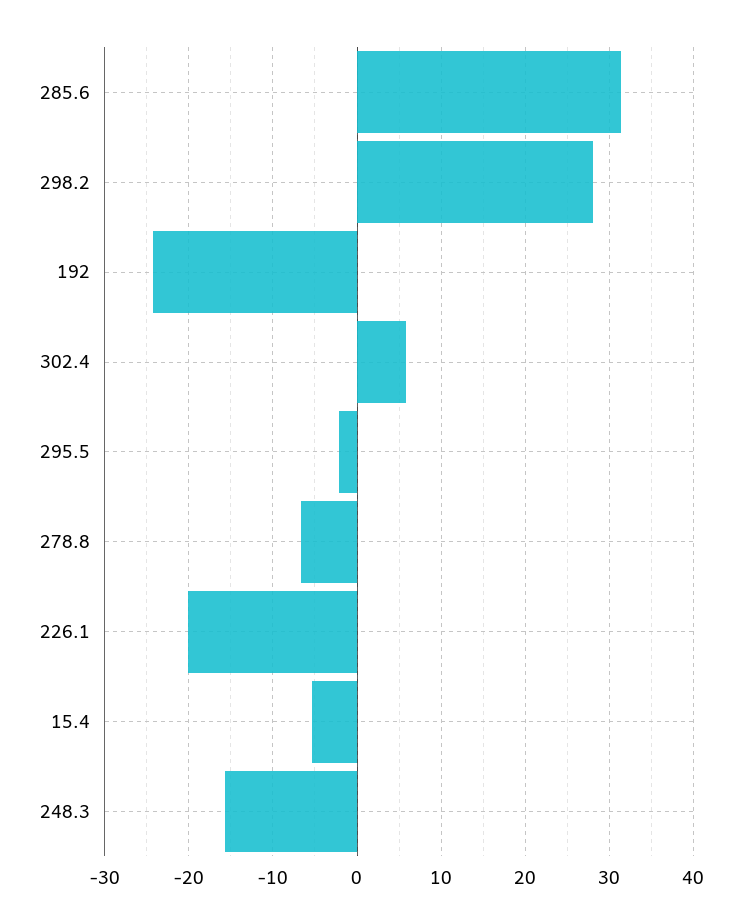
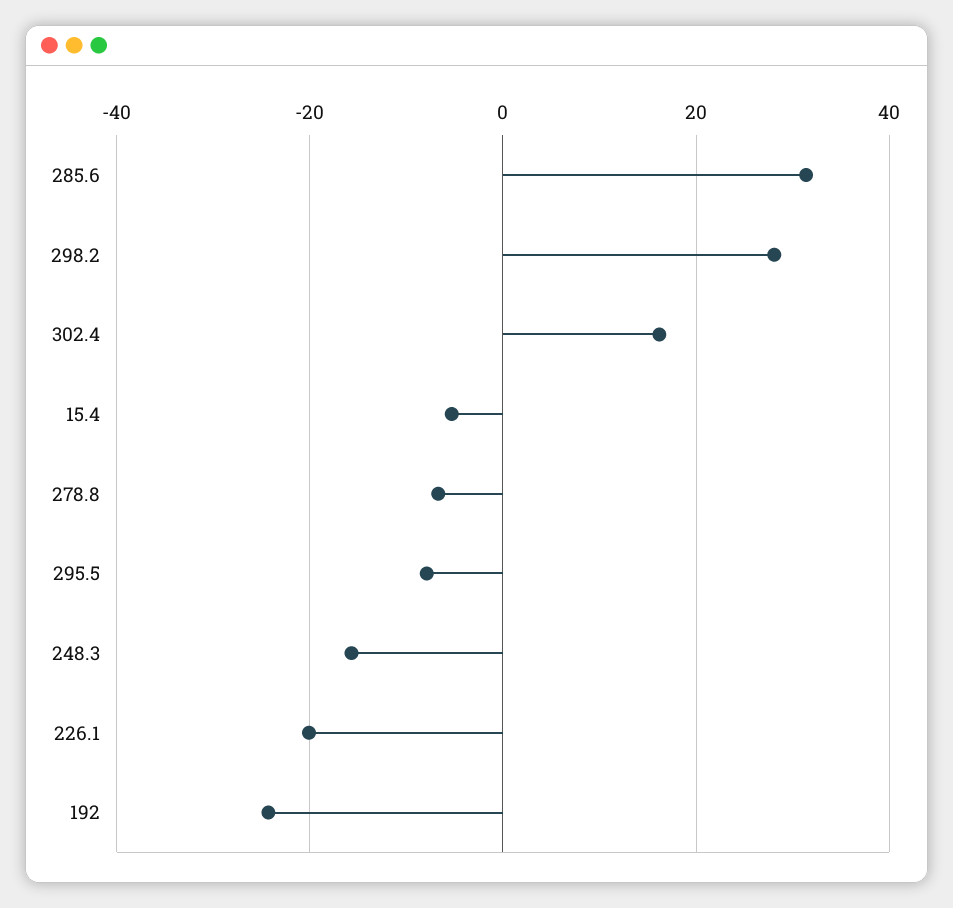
302.4: 6 -> 16
295.5: -2 -> -8

